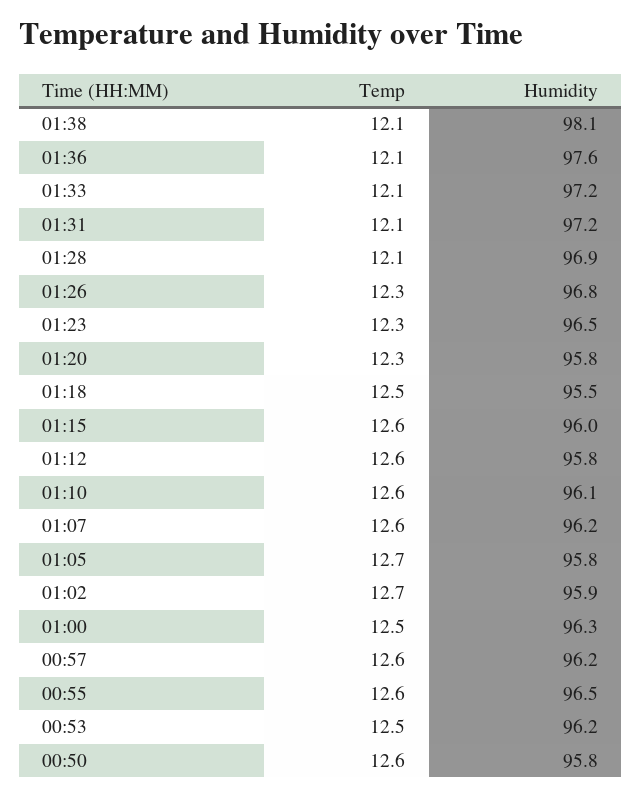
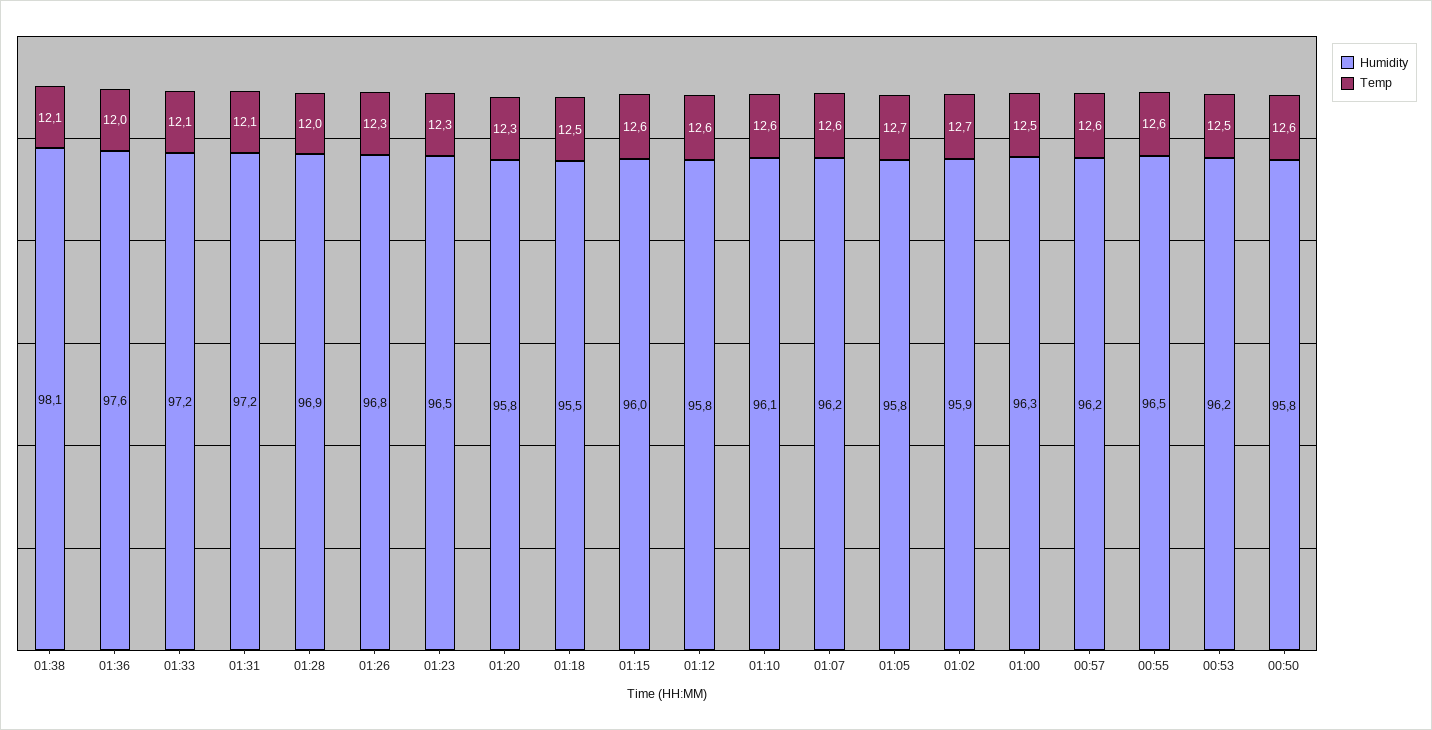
Temp, 01:36: 12.1 -> 12
Temp, 01:28: 12.1 -> 12

